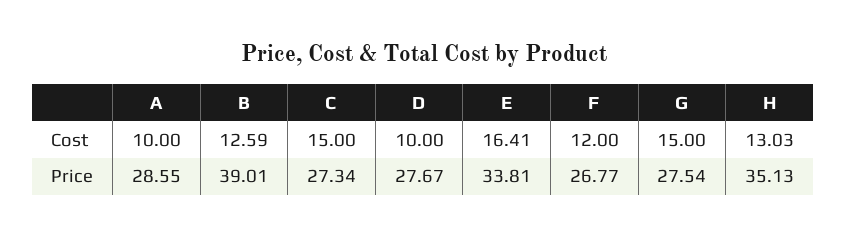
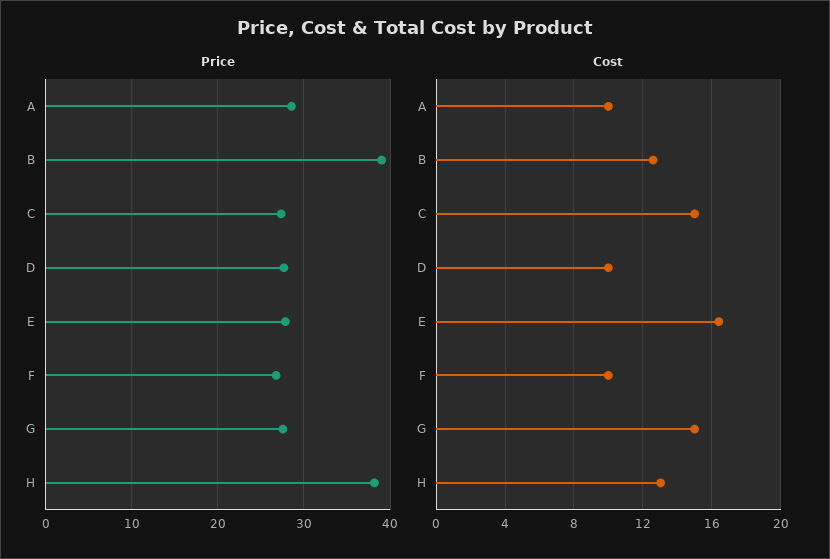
Cost, F: 12 -> 10
Price, E: 33.81 -> 28
Price, H: 35.13 -> 38

